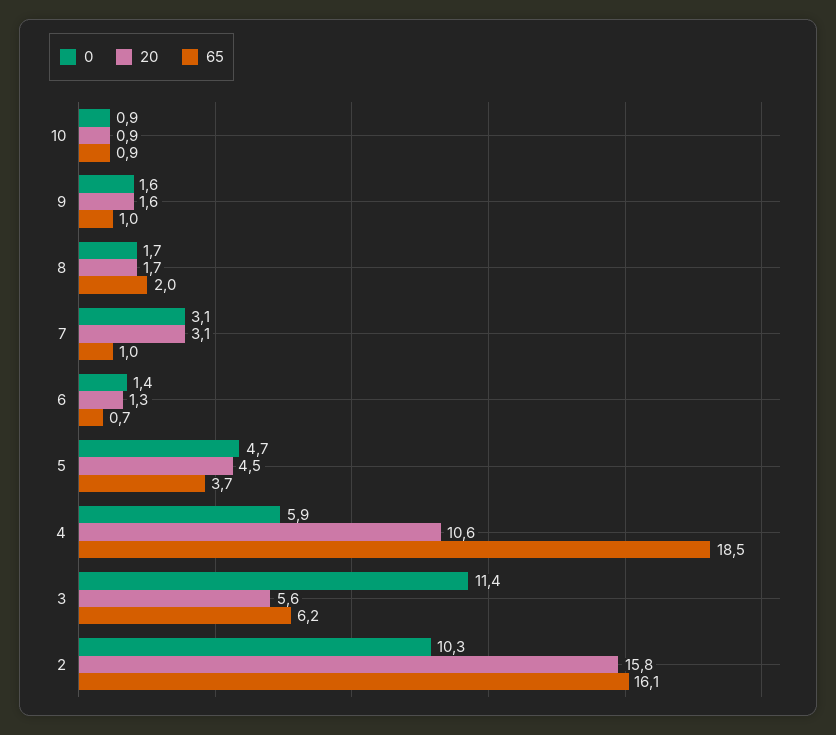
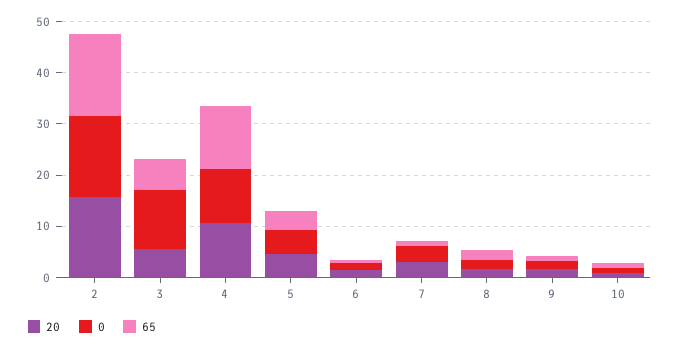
0, 4: 5.9 -> 10
65, 4: 18.5 -> 12
0, 2: 10.3 -> 16

